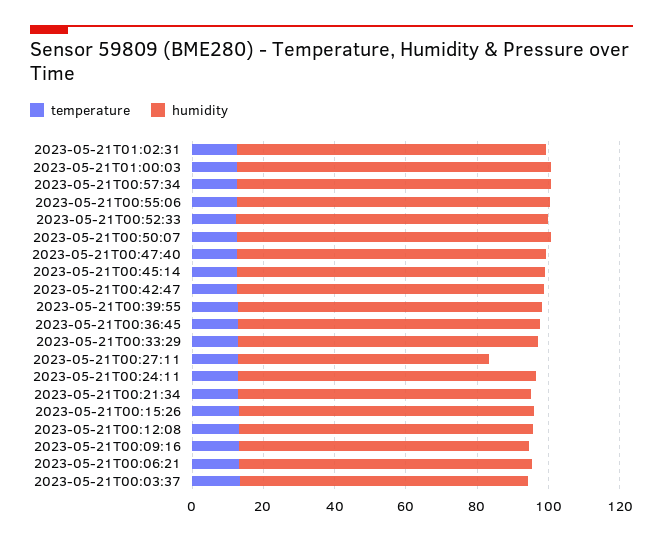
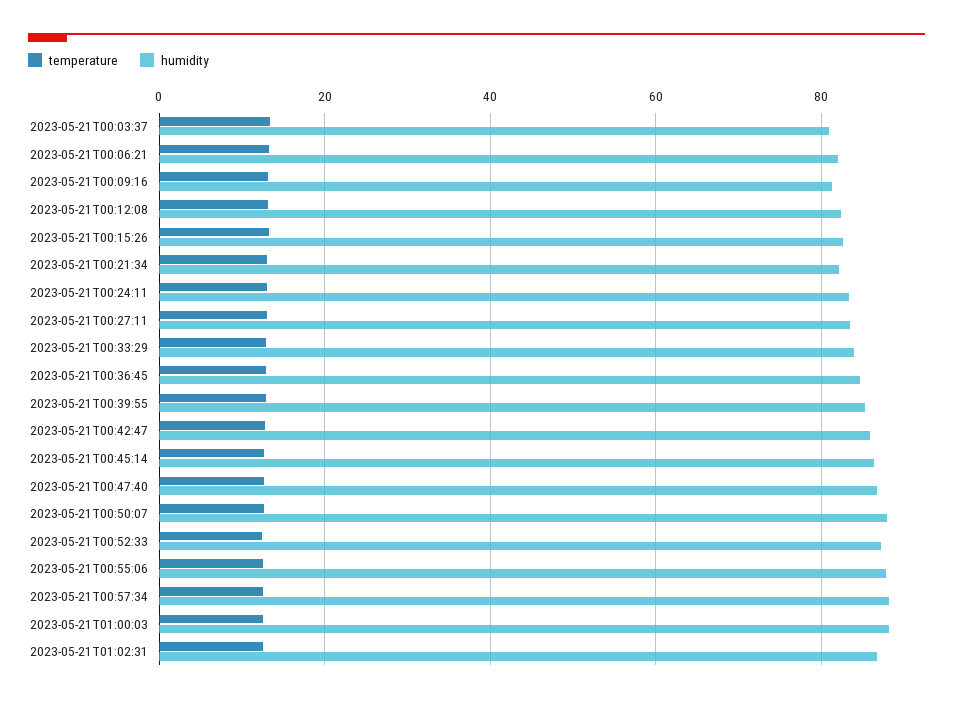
humidity, 2023-05-21T00:27:11: 70 -> 84

